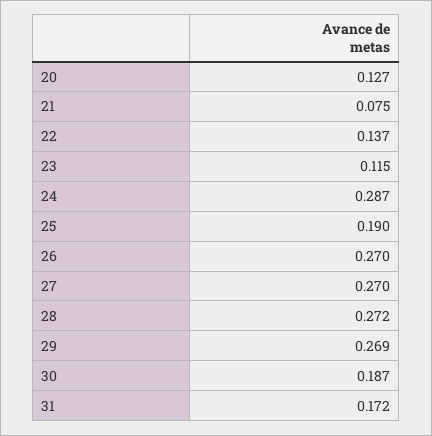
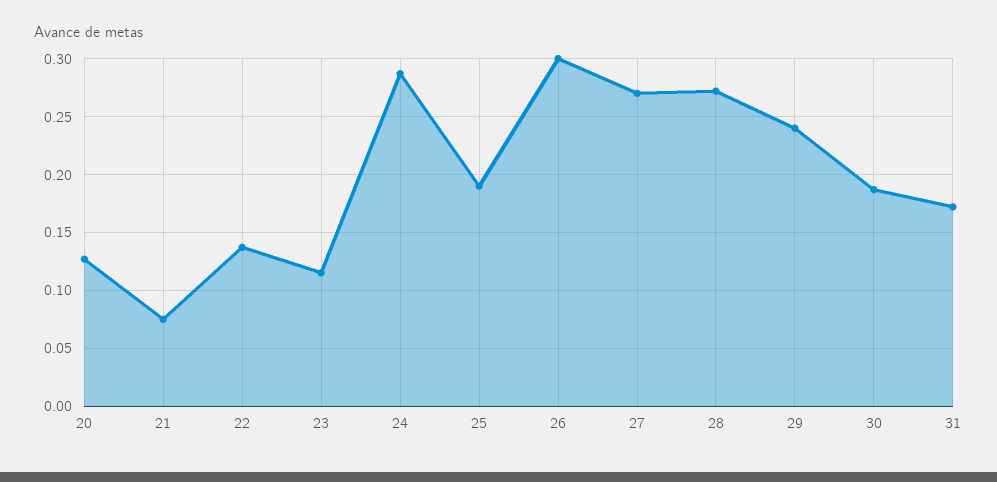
26: 0.27 -> 0.3
29: 0.269 -> 0.24

